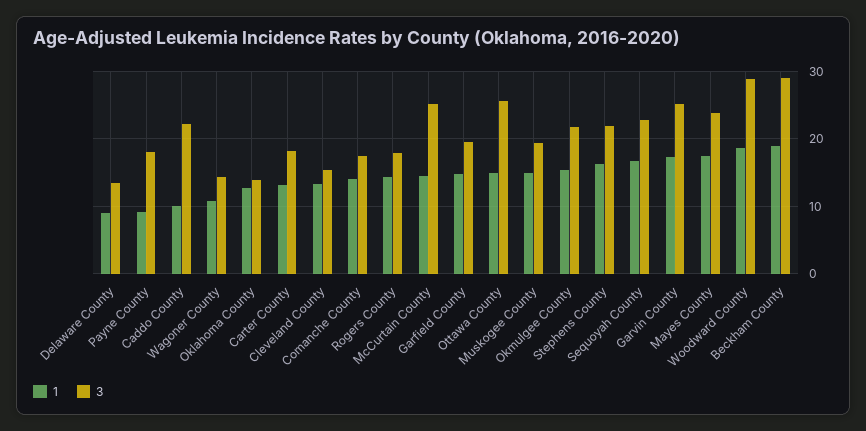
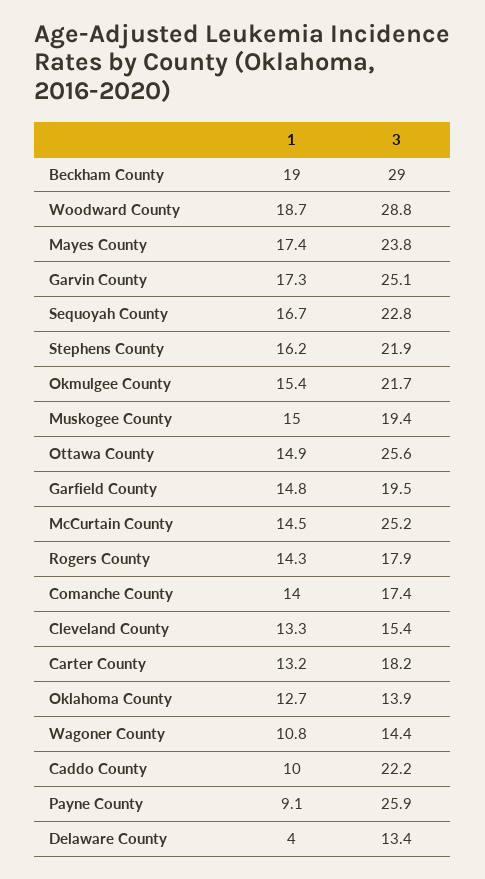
1, Delaware County: 9 -> 4
3, Payne County: 18 -> 25.9

